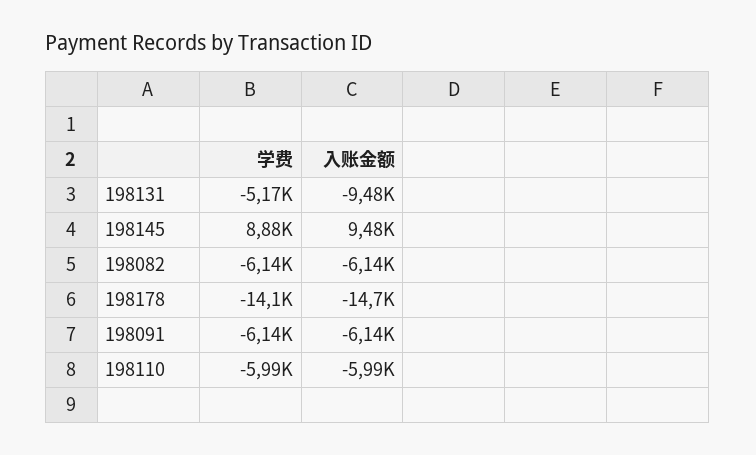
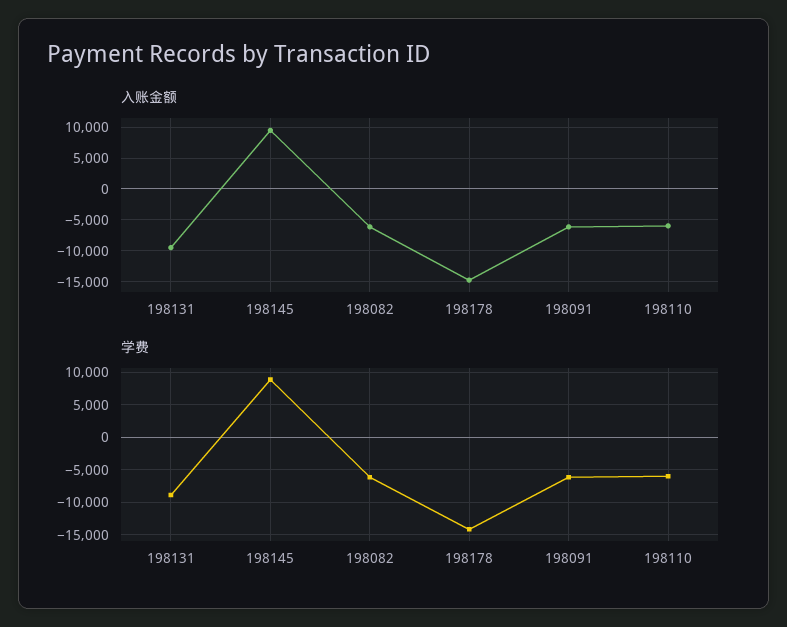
学费, 198131: -5170 -> -9000

